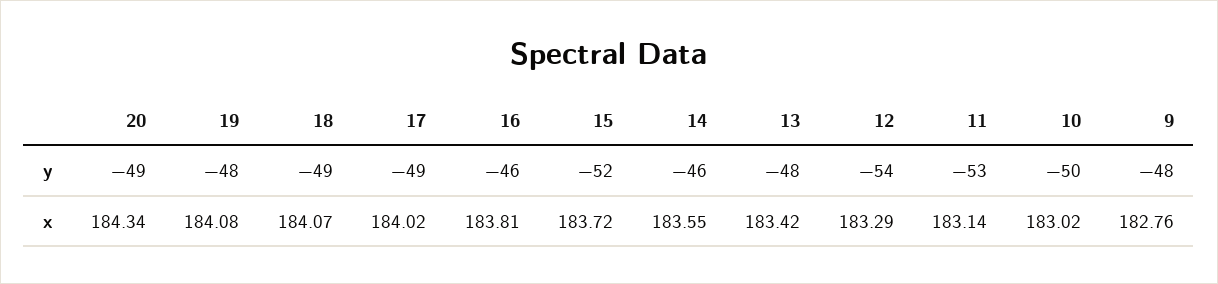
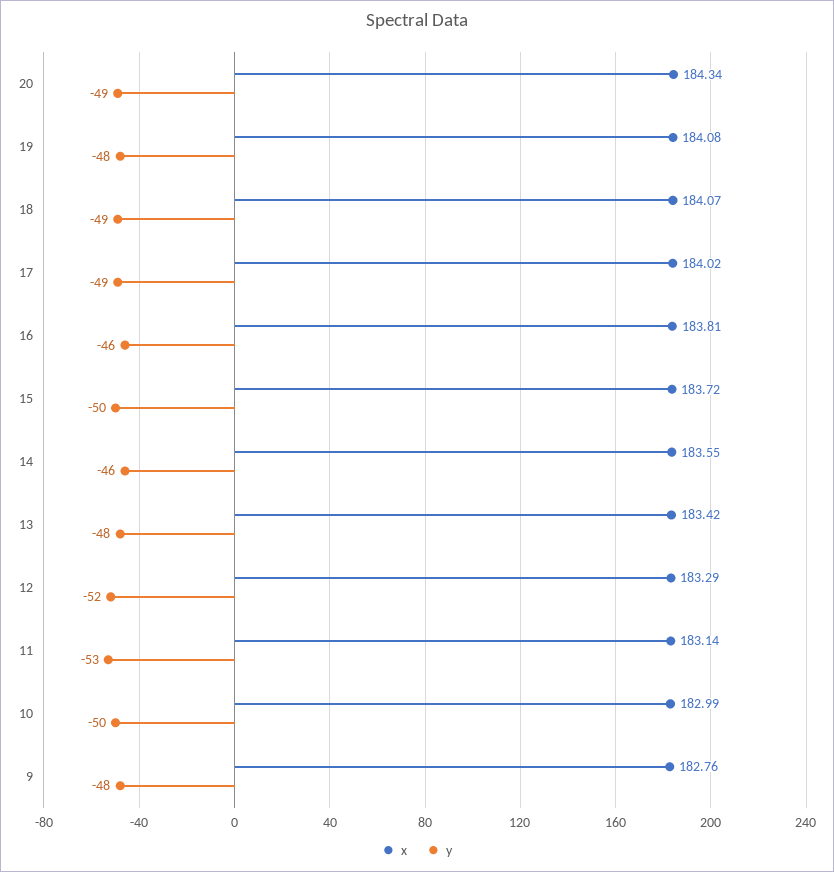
y, 15: -52 -> -50
y, 12: -54 -> -52
x, 10: 183.02 -> 182.99

